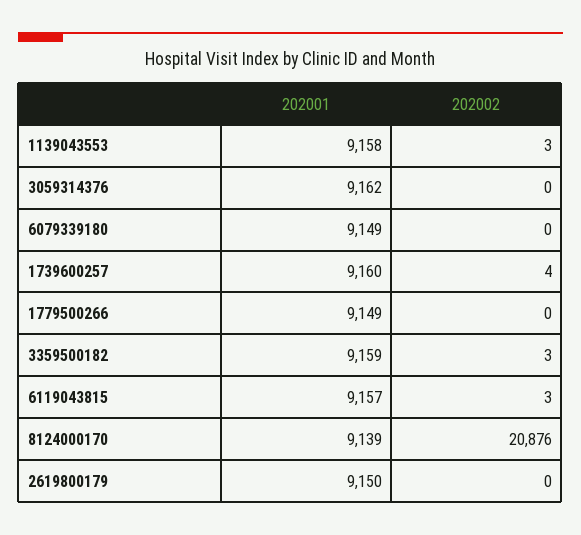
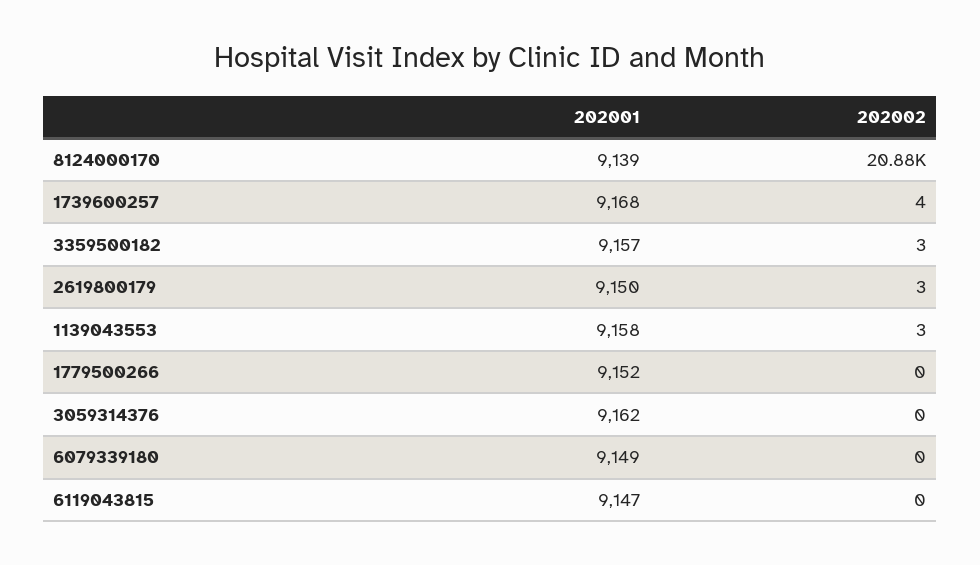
202001, 1739600257: 9160 -> 9168
202001, 1779500266: 9149 -> 9152
202001, 3359500182: 9159 -> 9157
202001, 6119043815: 9157 -> 9147
202002, 6119043815: 3 -> 0
202002, 2619800179: 0 -> 3

